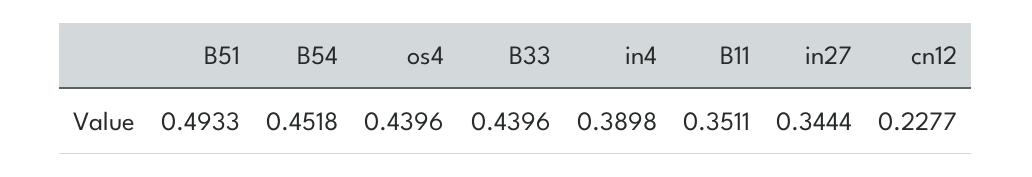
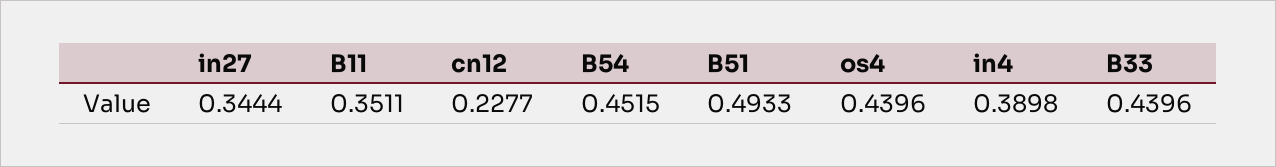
B54: 0.4518 -> 0.4515

